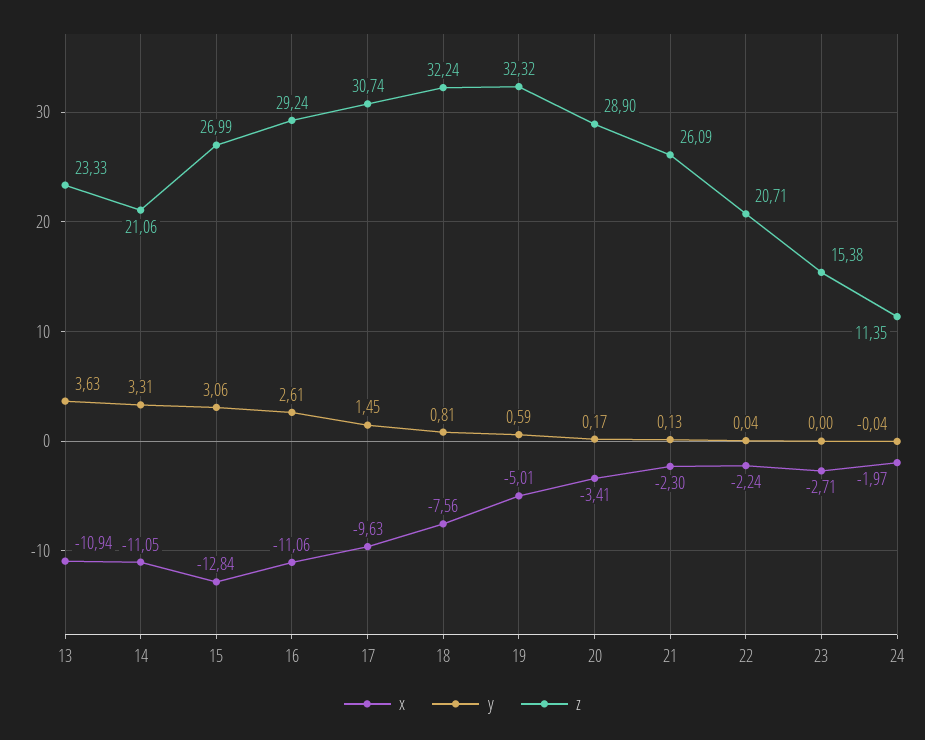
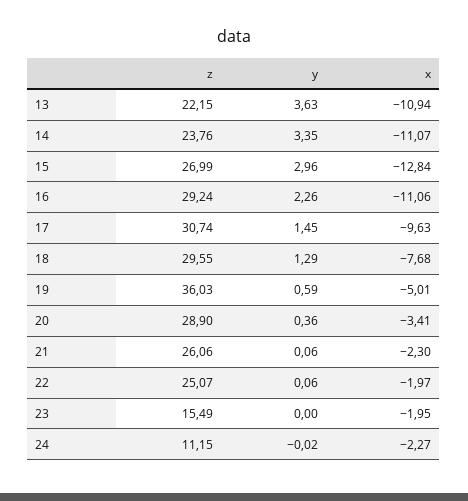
z, 13: 23.33 -> 22.15
x, 14: -11.05 -> -11.07
y, 14: 3.31 -> 3.35
z, 14: 21.06 -> 23.76
y, 15: 3.06 -> 2.96
y, 16: 2.61 -> 2.26
x, 18: -7.56 -> -7.68
y, 18: 0.81 -> 1.29
z, 18: 32.24 -> 29.55
z, 19: 32.32 -> 36.03
y, 20: 0.17 -> 0.36
y, 21: 0.13 -> 0.06
z, 21: 26.09 -> 26.06
x, 22: -2.24 -> -1.97
y, 22: 0.04 -> 0.06
z, 22: 20.71 -> 25.07
x, 23: -2.71 -> -1.95
z, 23: 15.38 -> 15.49
x, 24: -1.97 -> -2.27
y, 24: -0.04 -> -0.02
z, 24: 11.35 -> 11.15

